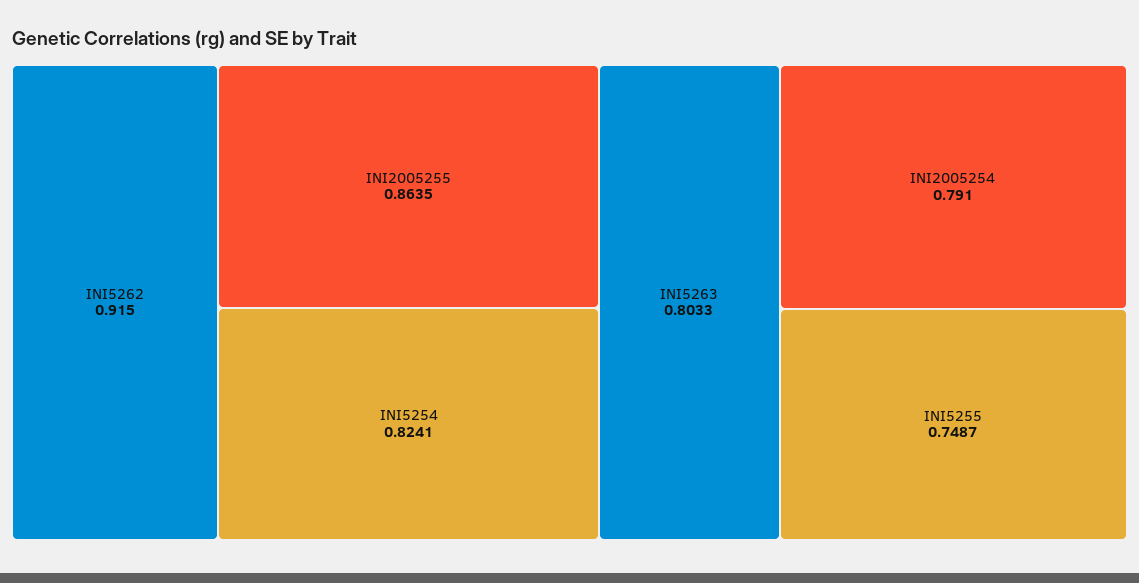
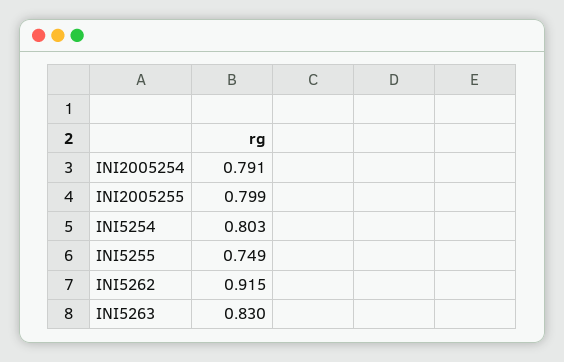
INI2005255: 0.8635 -> 0.799
INI5254: 0.8241 -> 0.803
INI5263: 0.8033 -> 0.83

